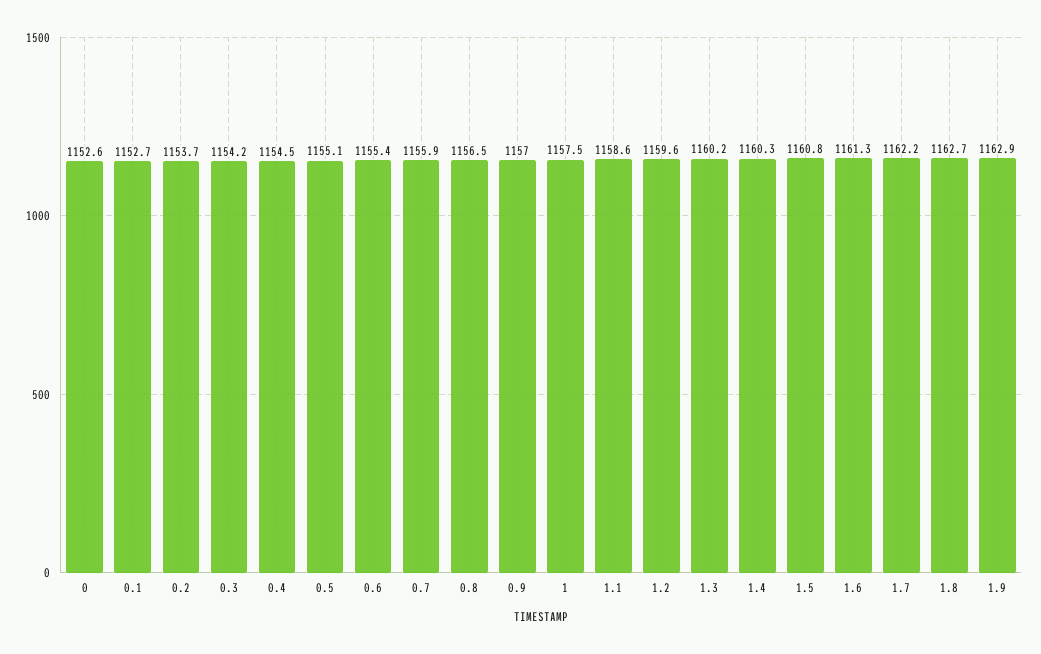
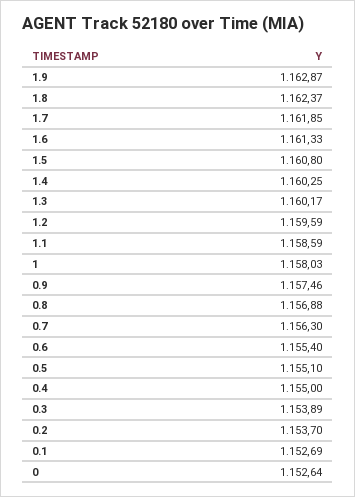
0.3: 1154.2 -> 1153.89
0.4: 1154.5 -> 1155
0.7: 1155.9 -> 1156.3
0.8: 1156.5 -> 1156.88
0.9: 1157 -> 1157.46
1: 1157.5 -> 1158.03
1.7: 1162.2 -> 1161.85
1.8: 1162.7 -> 1162.37

